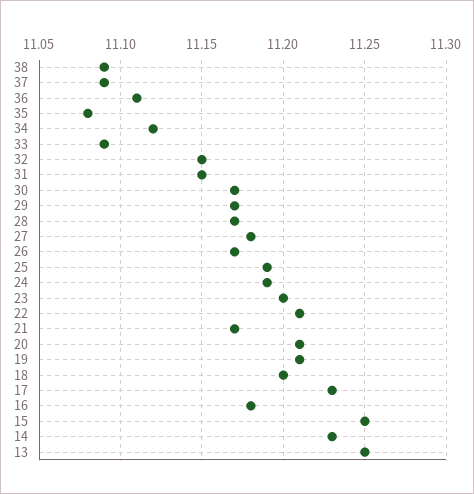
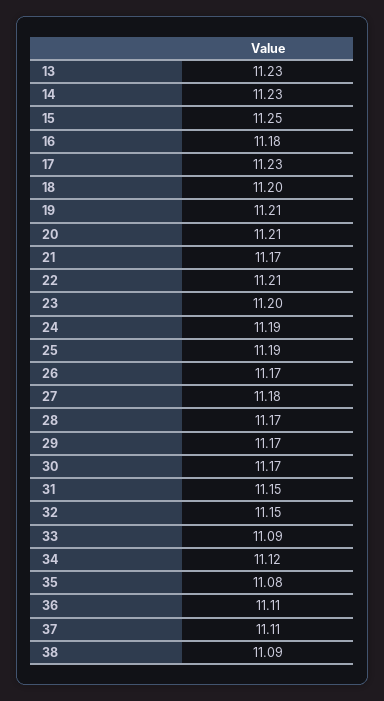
37: 11.09 -> 11.11
13: 11.25 -> 11.23

